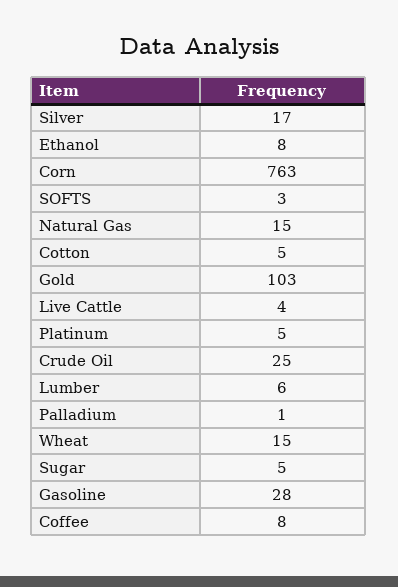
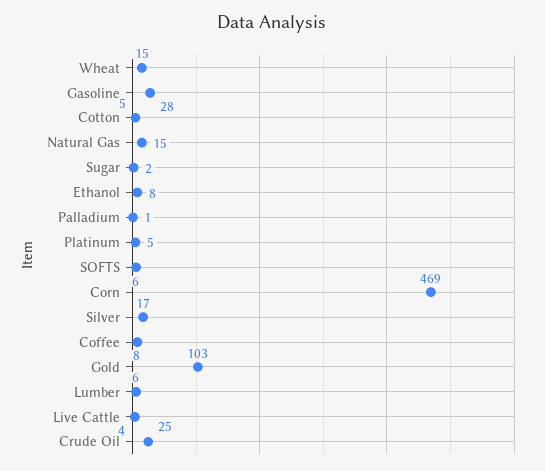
Corn: 763 -> 469
SOFTS: 3 -> 6
Sugar: 5 -> 2

